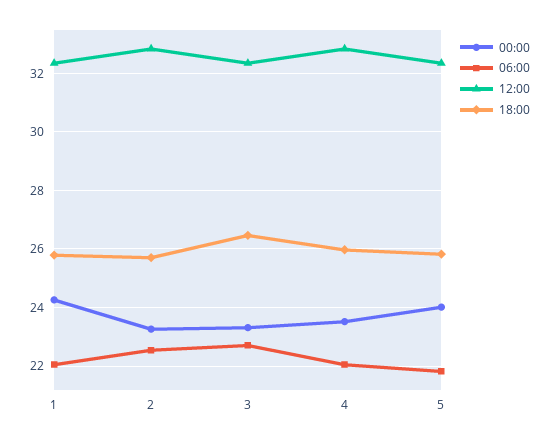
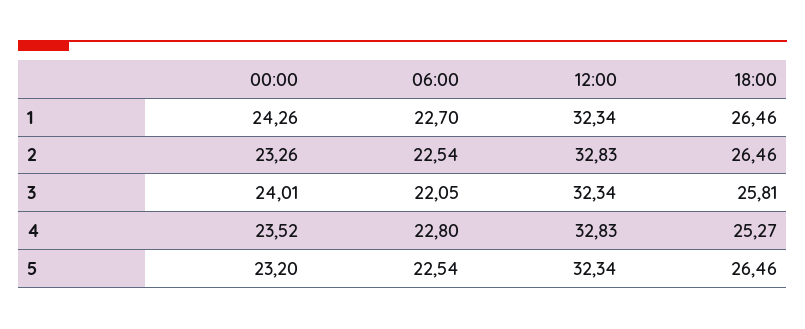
06:00, 1: 22 -> 22.7
18:00, 1: 25.75 -> 26.46
18:00, 2: 25.75 -> 26.46
00:00, 3: 23.25 -> 24.01
06:00, 3: 22.75 -> 22.05
18:00, 3: 26.5 -> 25.81
06:00, 4: 22 -> 22.8
18:00, 4: 26 -> 25.27
00:00, 5: 24 -> 23.2
06:00, 5: 21.75 -> 22.54
18:00, 5: 25.75 -> 26.46

